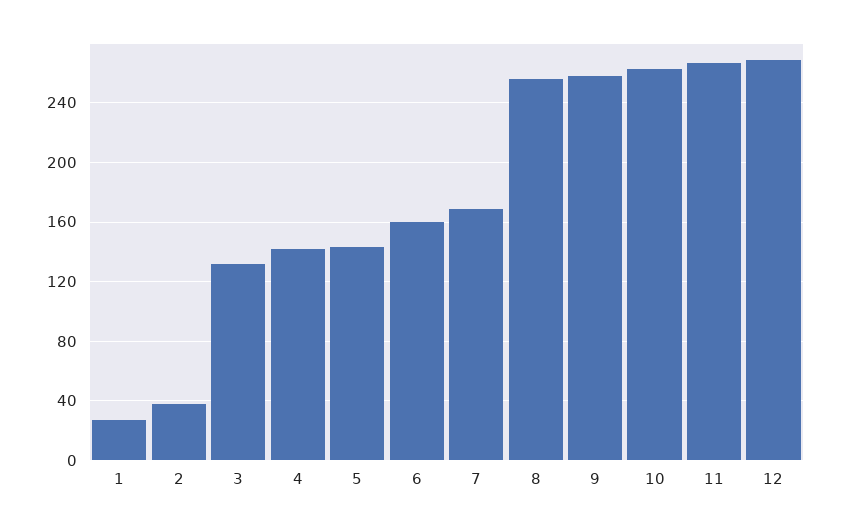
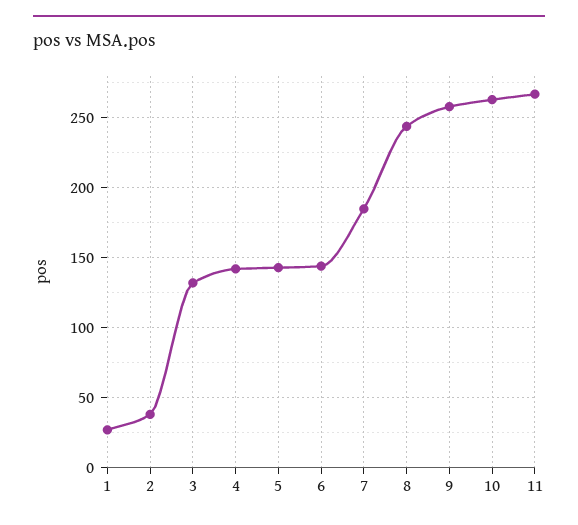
6: 160 -> 145
7: 170 -> 185
8: 255 -> 245
12: 270 -> none

